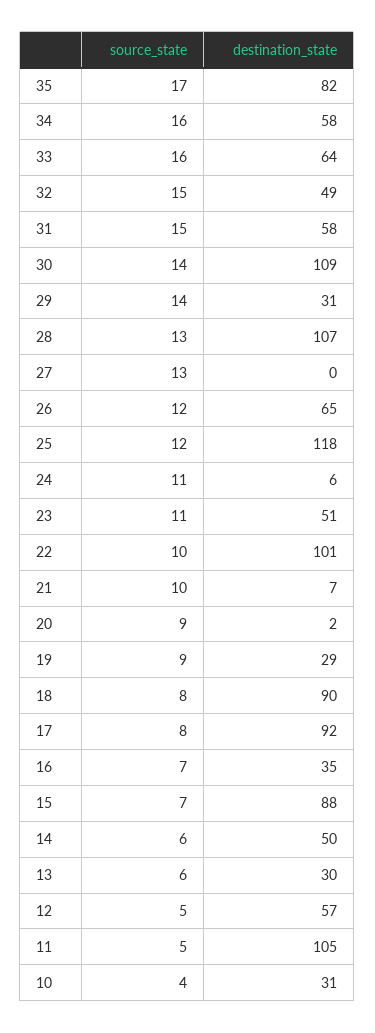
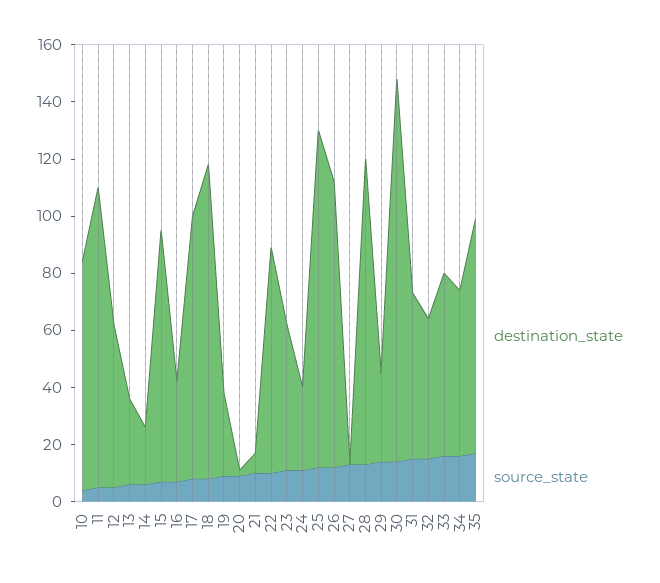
destination_state, 30: 109 -> 135
destination_state, 26: 65 -> 100
destination_state, 24: 6 -> 30
destination_state, 22: 101 -> 80
destination_state, 18: 90 -> 110
destination_state, 14: 50 -> 20
destination_state, 10: 31 -> 80

